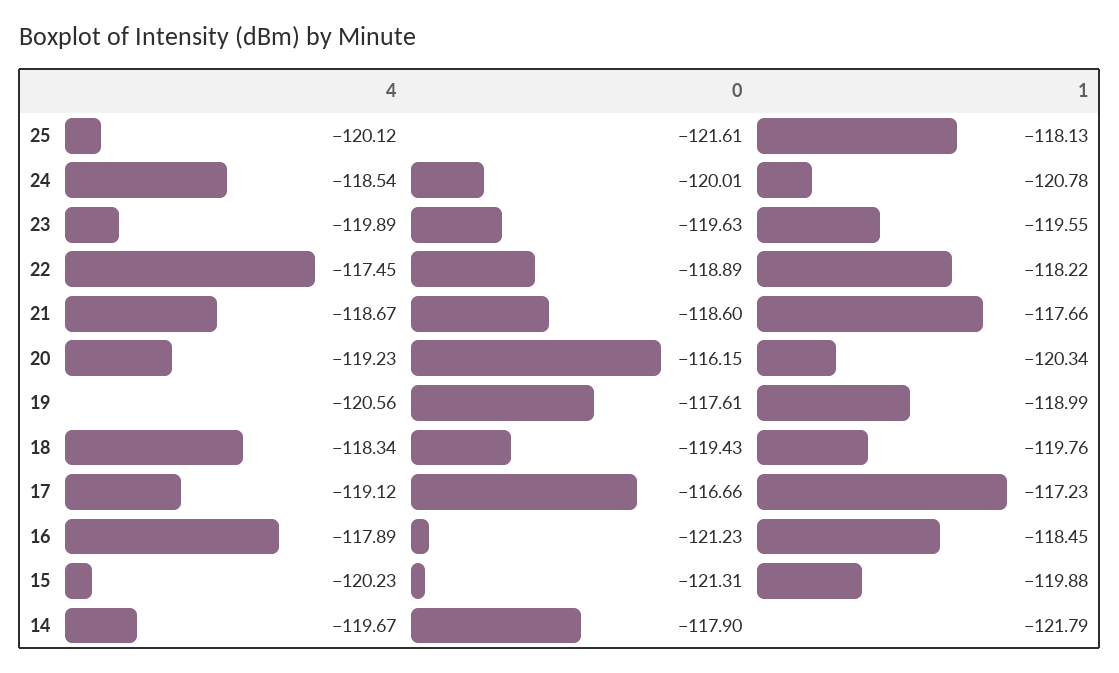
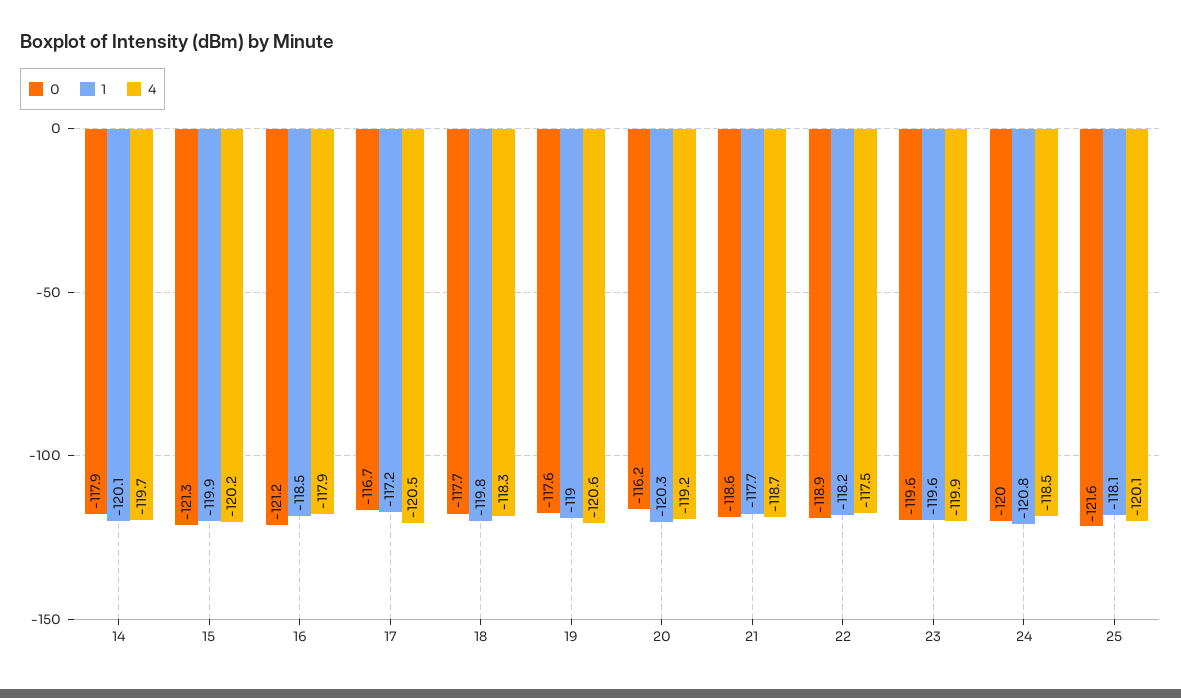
0, 18: -119.43 -> -117.7
4, 17: -119.12 -> -120.5
1, 14: -121.79 -> -120.1

